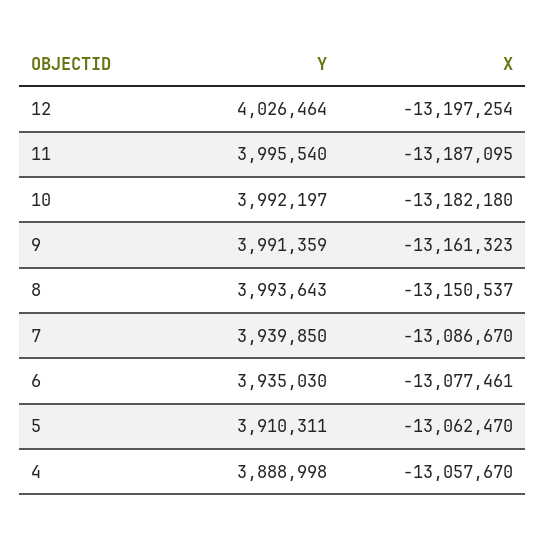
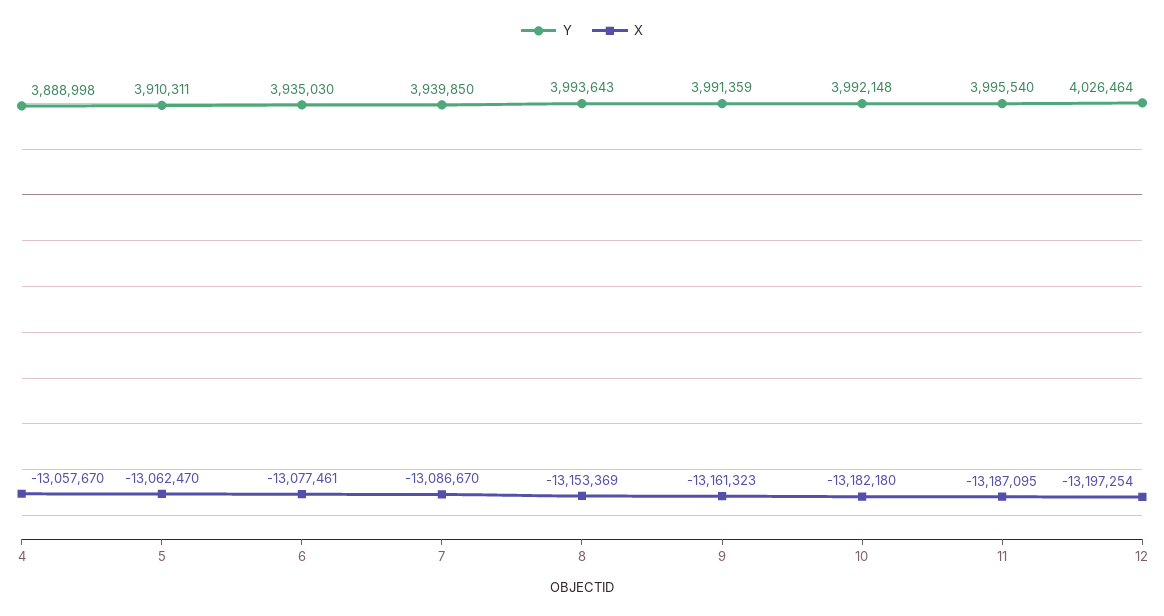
Y, 10: 3992197 -> 3992148
X, 8: -13150537 -> -13153369

